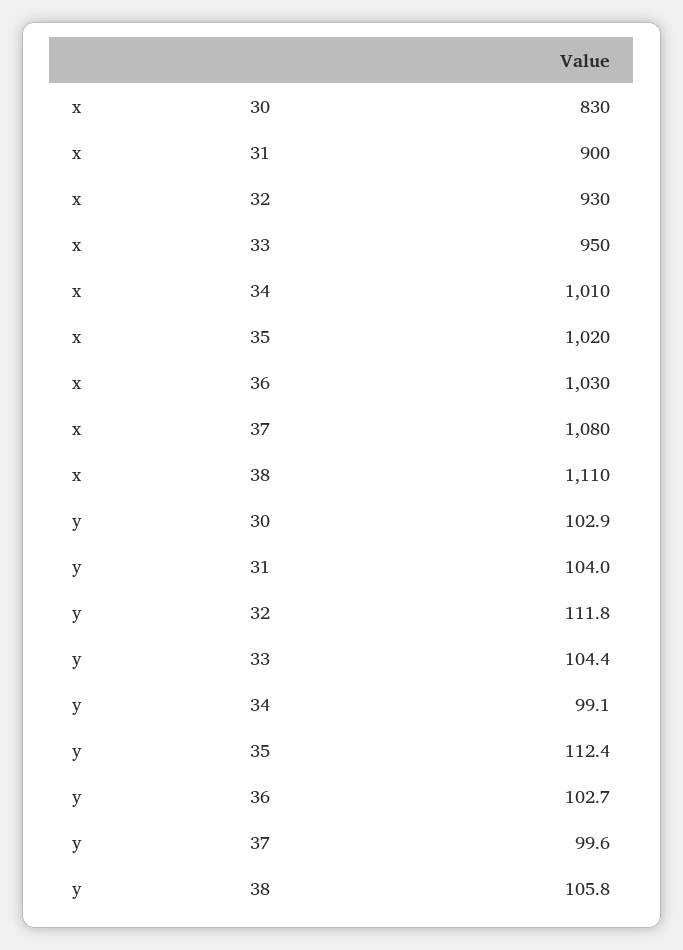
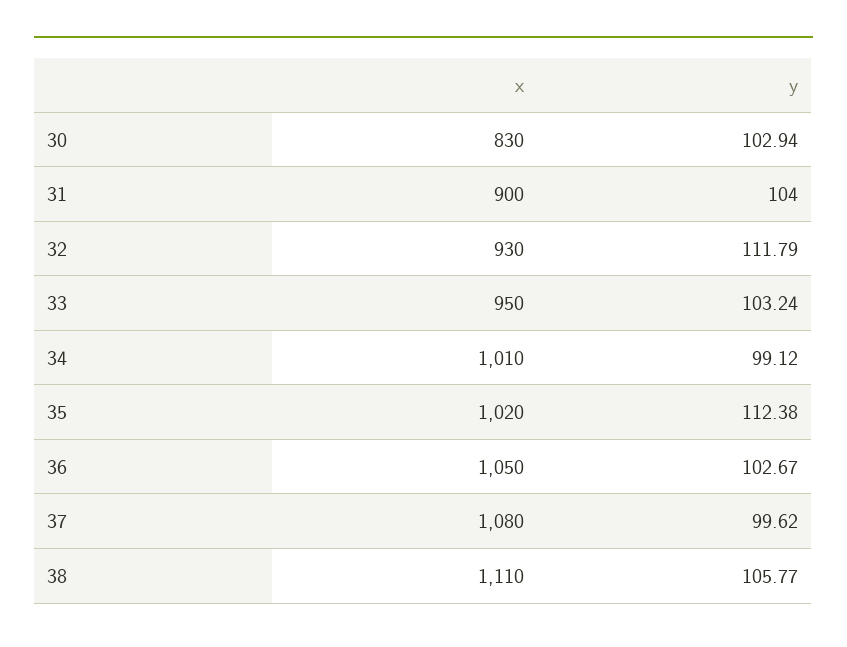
x, 36: 1030 -> 1050
y, 33: 104.4 -> 103.24

